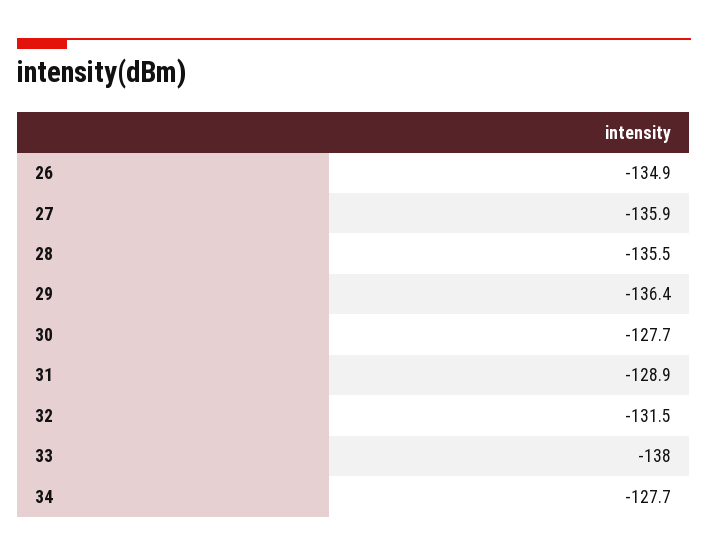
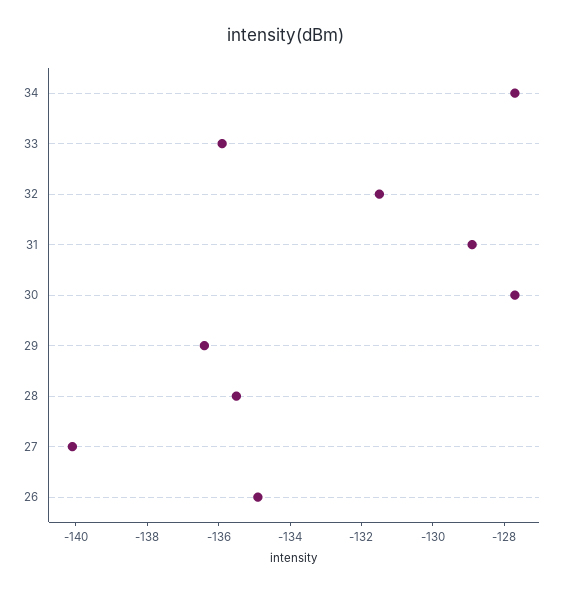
27: -135.9 -> -140
33: -138 -> -136

